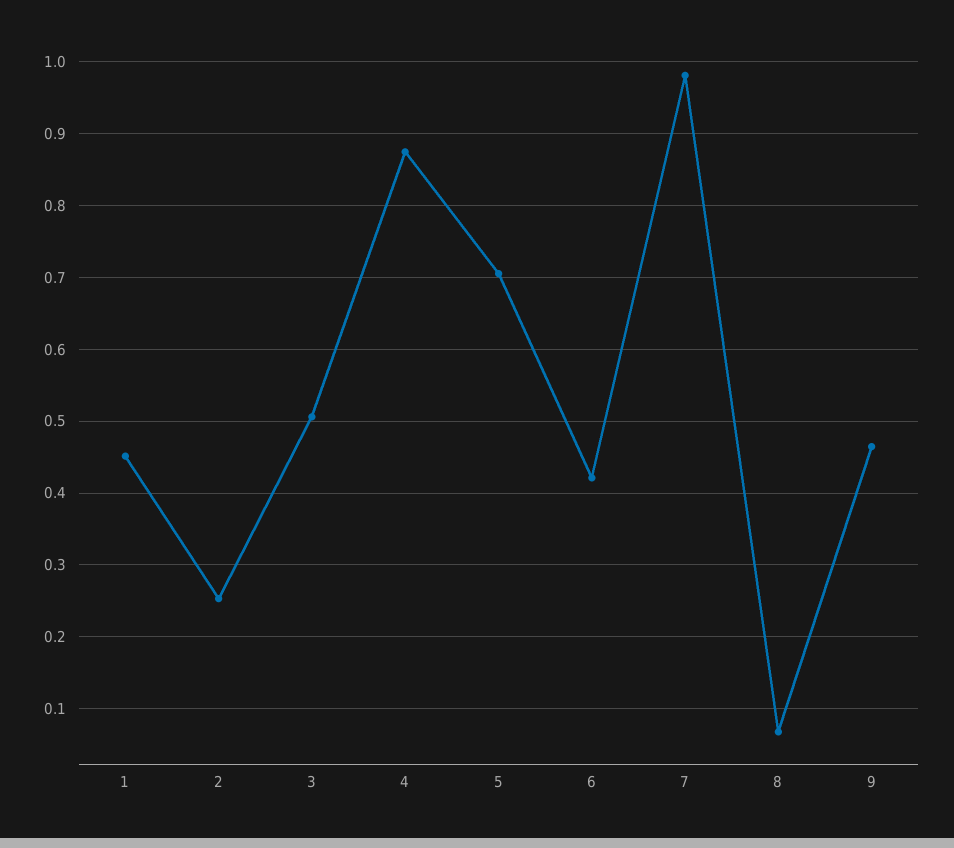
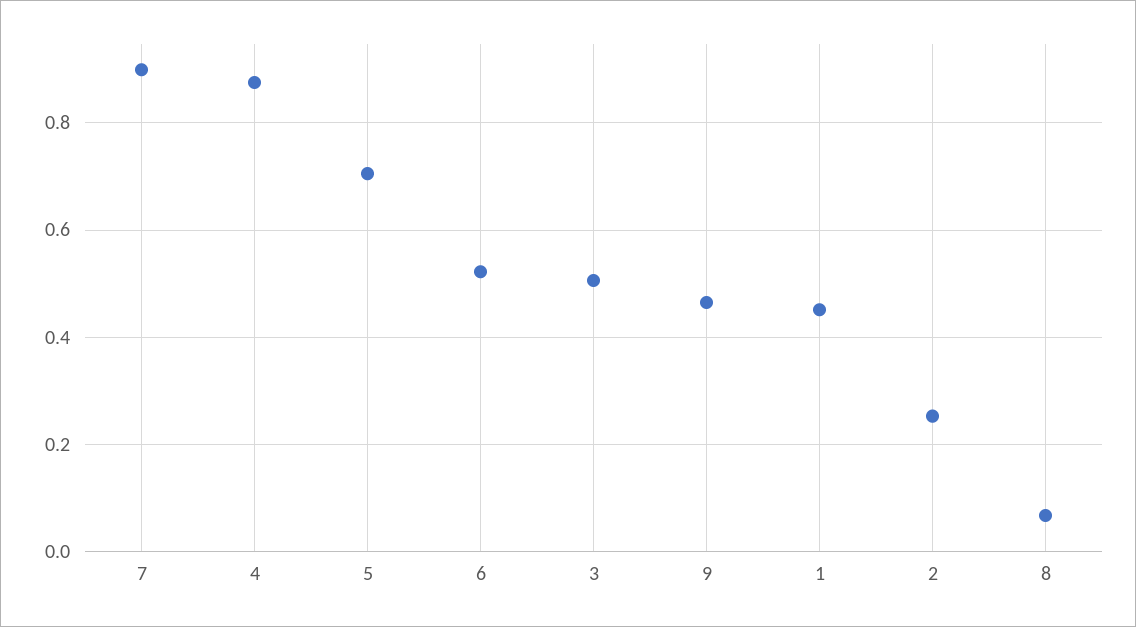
6: 0.42 -> 0.52
7: 0.98 -> 0.9

